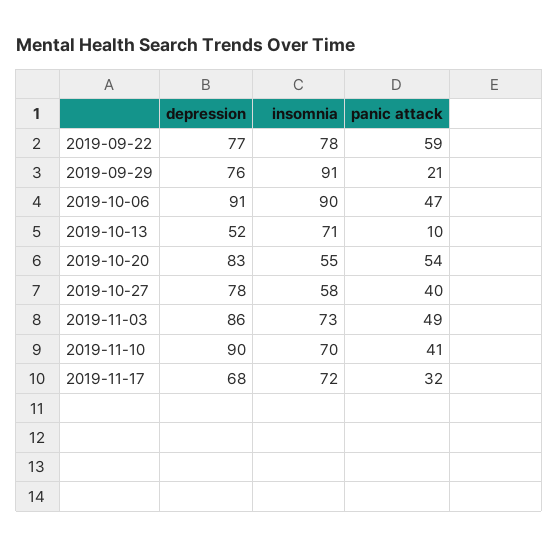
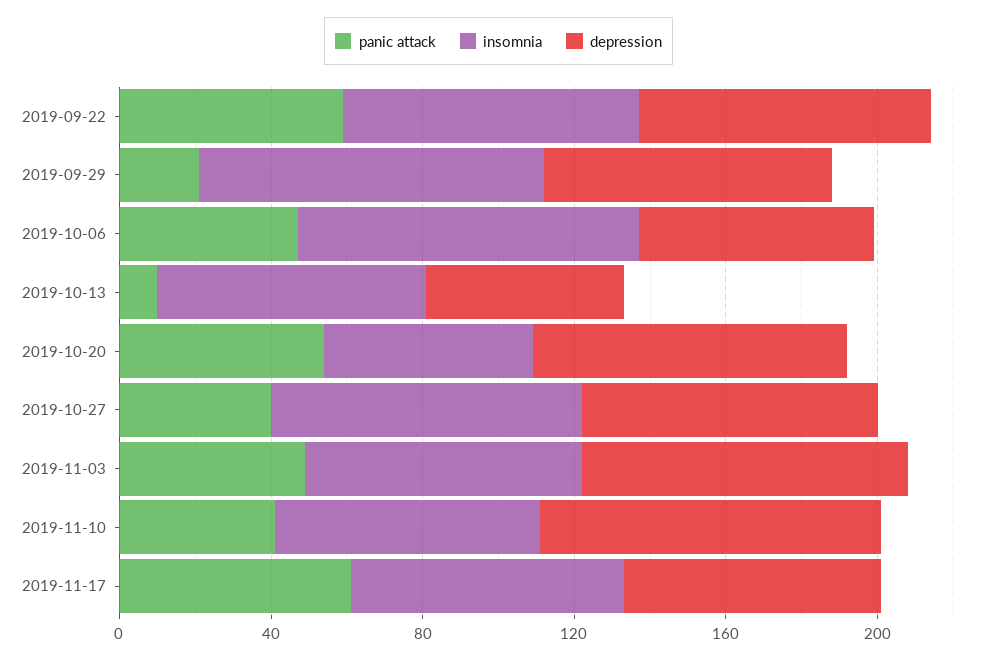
depression, 2019-10-06: 91 -> 60
insomnia, 2019-10-27: 58 -> 80
panic attack, 2019-11-17: 32 -> 60

